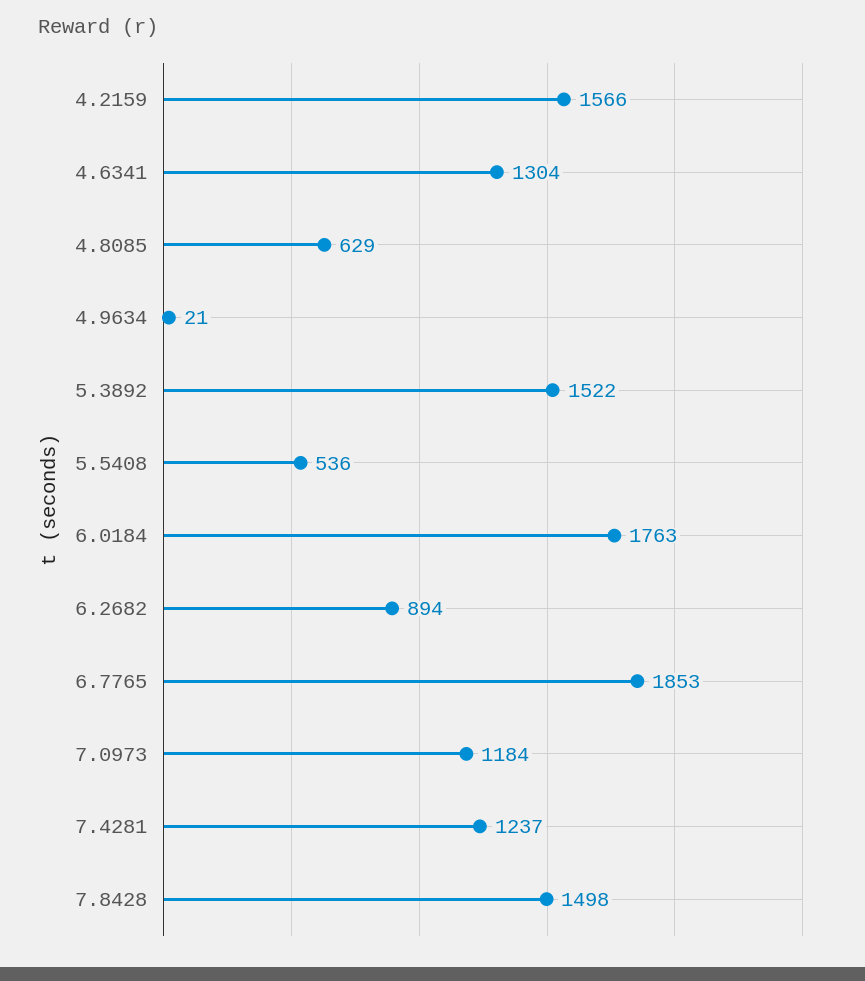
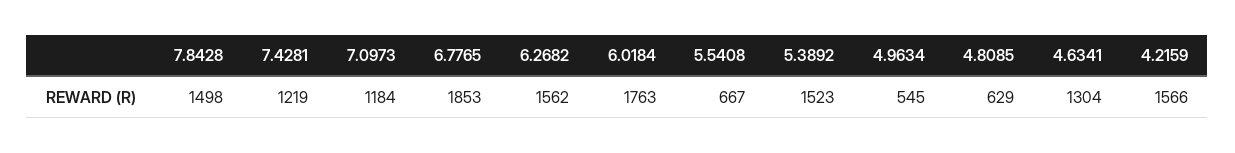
4.9634: 21 -> 545
5.3892: 1522 -> 1523
5.5408: 536 -> 667
6.2682: 894 -> 1562
7.4281: 1237 -> 1219

